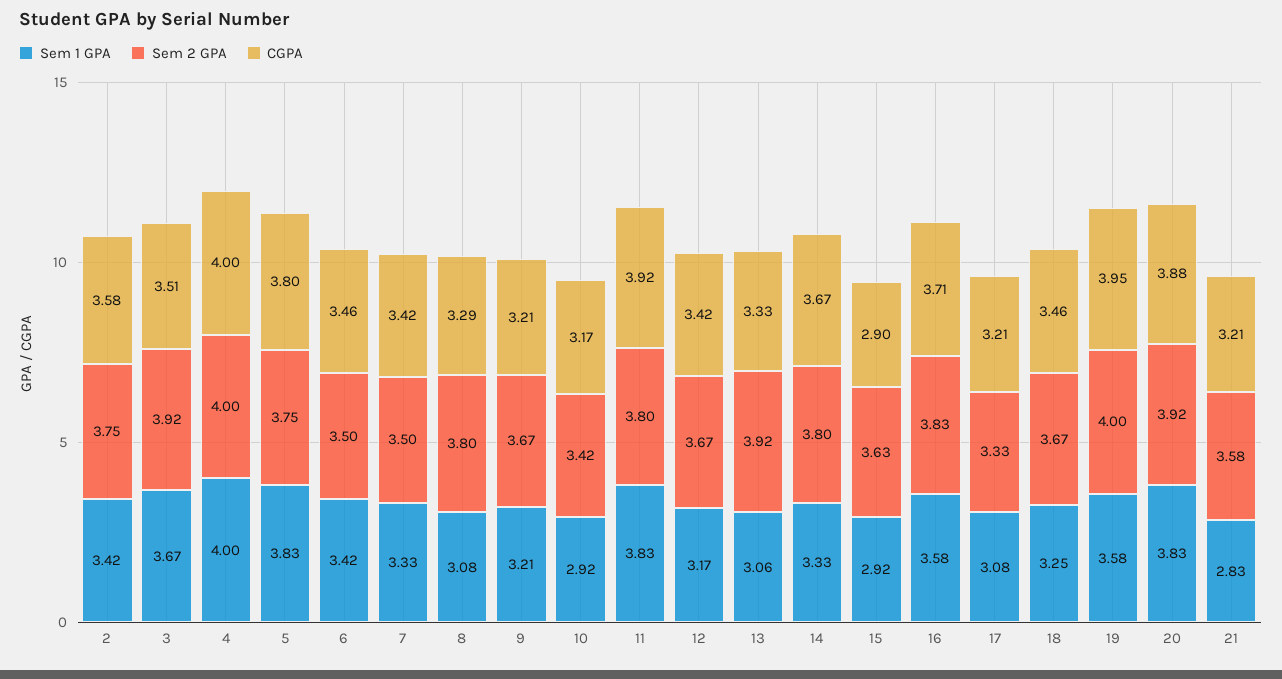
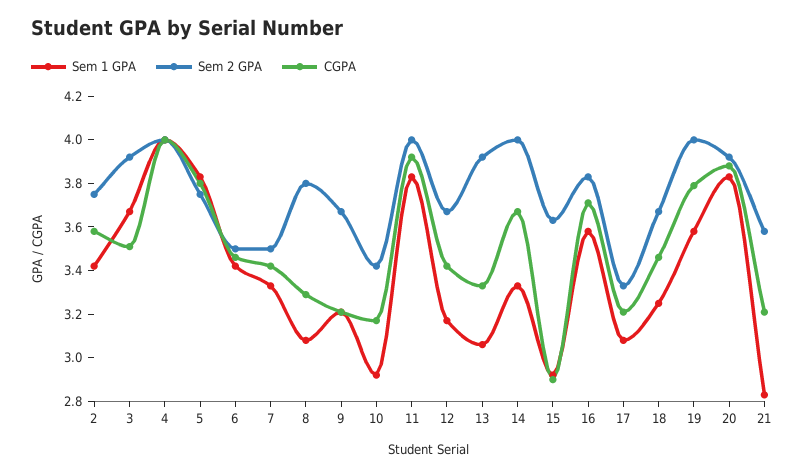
Sem 2 GPA, 11: 3.8 -> 4
Sem 2 GPA, 14: 3.8 -> 4
CGPA, 19: 3.95 -> 3.8

